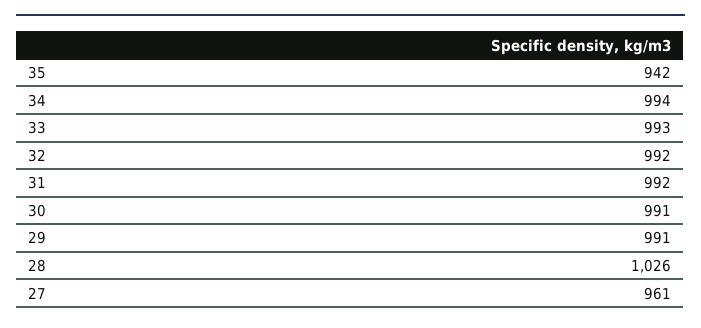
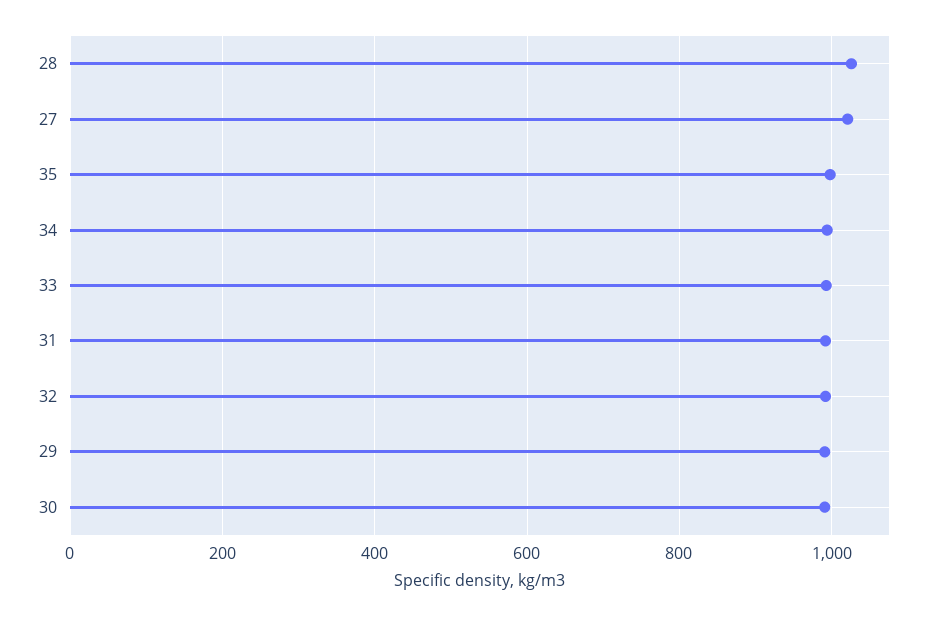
35: 942 -> 1000
27: 961 -> 1020

